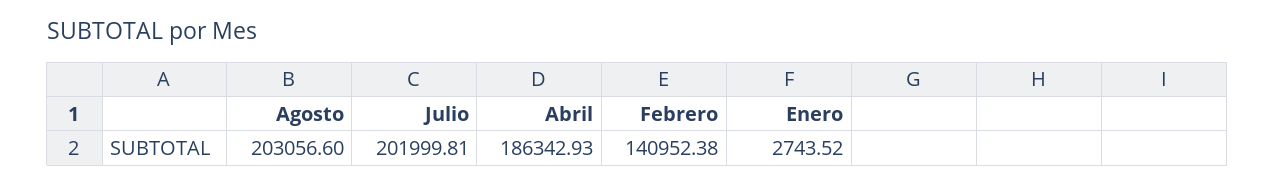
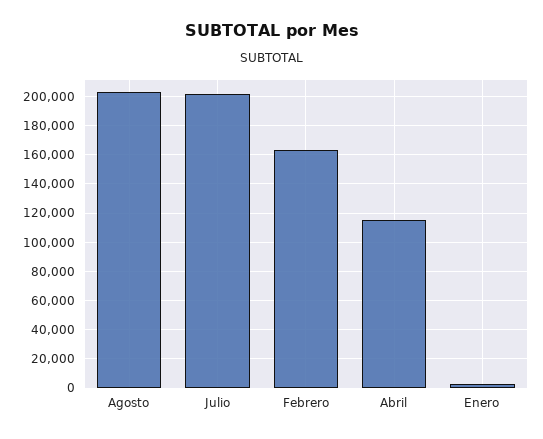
Abril: 186342.93 -> 115000
Febrero: 140952.38 -> 165000

